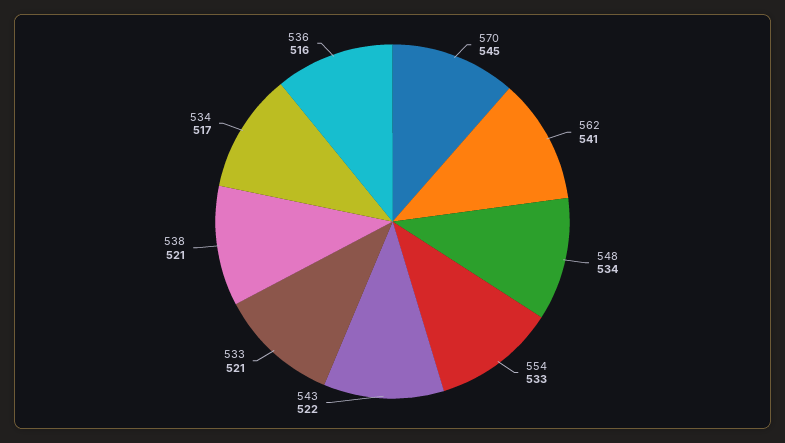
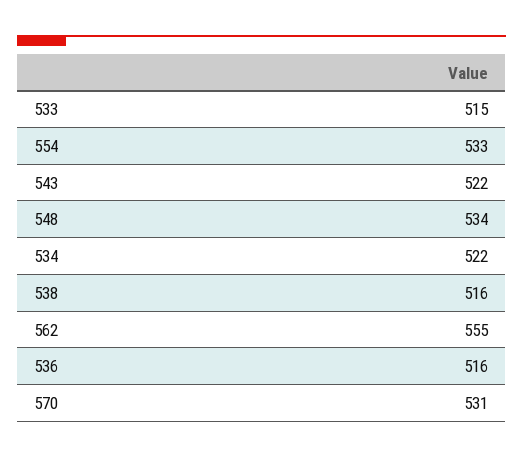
570: 545 -> 531
562: 541 -> 555
533: 521 -> 515
538: 521 -> 516
534: 517 -> 522

